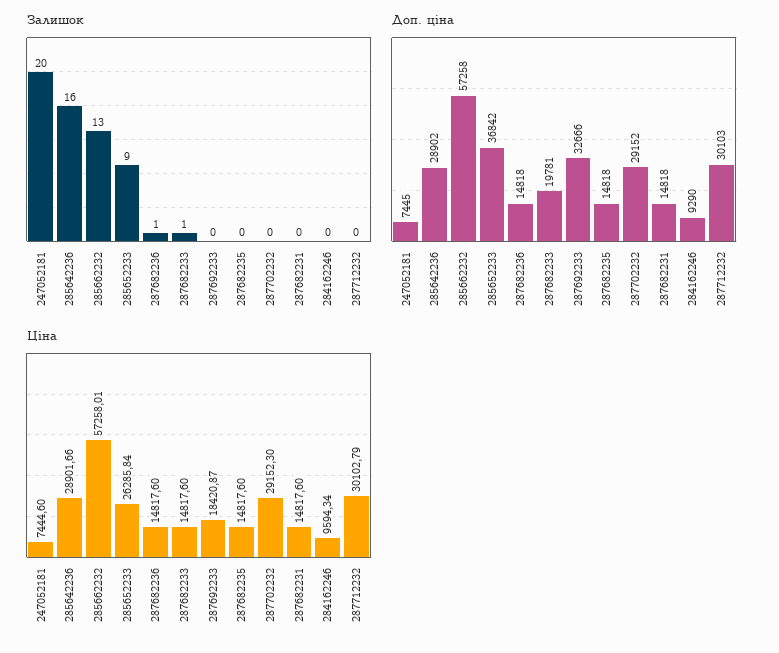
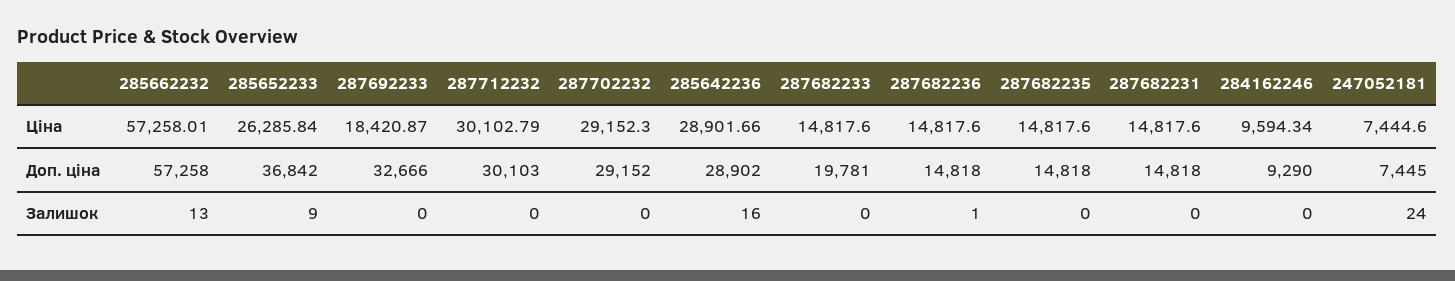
Залишок, 247052181: 20 -> 24
Залишок, 287682233: 1 -> 0

